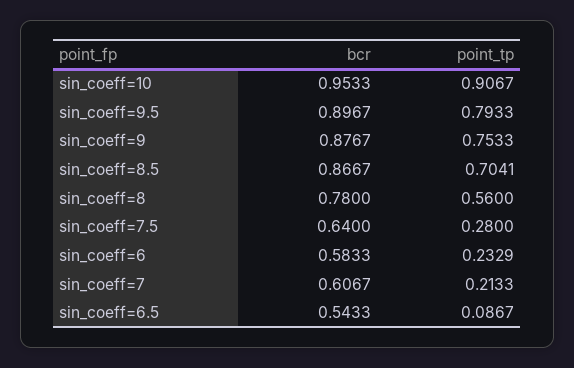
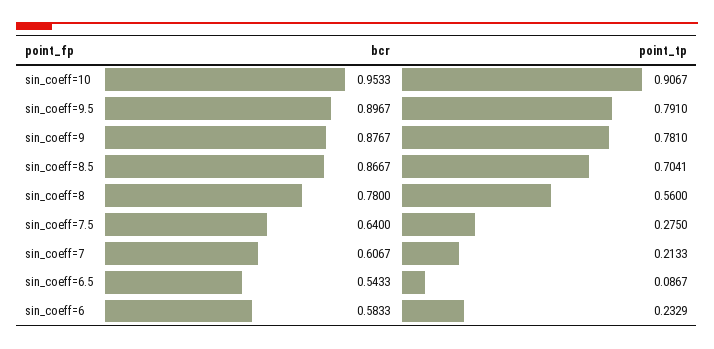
point_tp, sin_coeff=9.5: 0.7933 -> 0.791
point_tp, sin_coeff=9: 0.7533 -> 0.781
point_tp, sin_coeff=7.5: 0.28 -> 0.275

